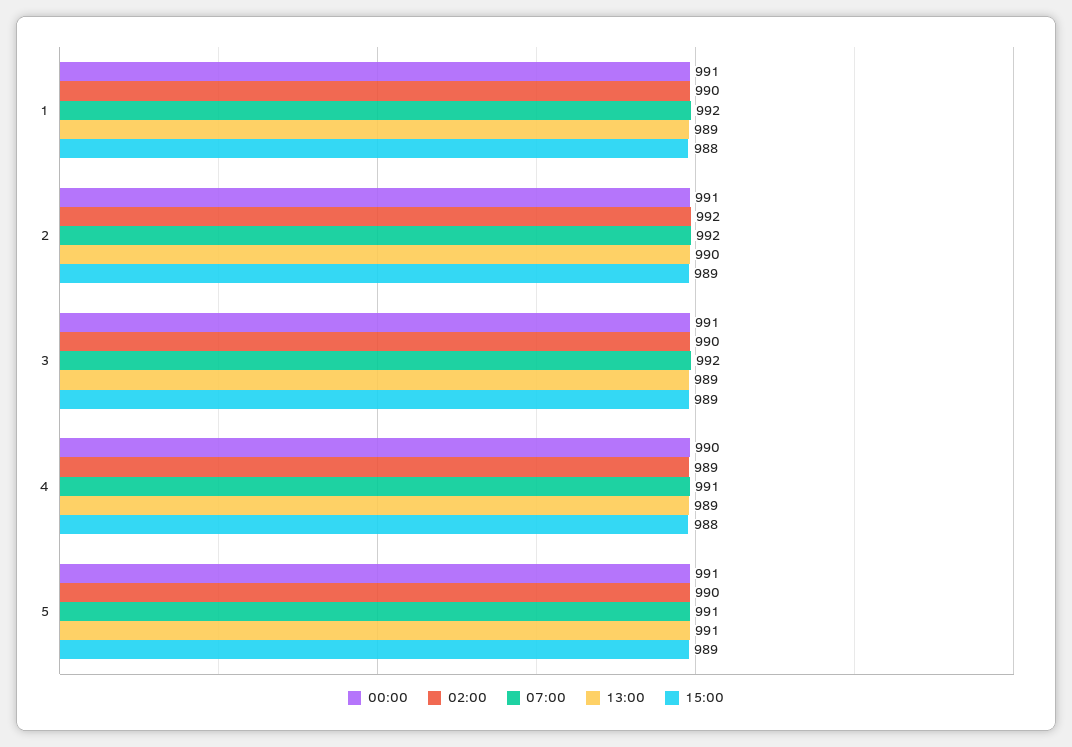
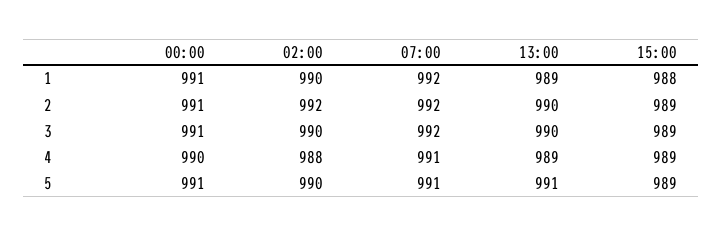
13:00, 3: 989 -> 990
02:00, 4: 989 -> 988
15:00, 4: 988 -> 989

